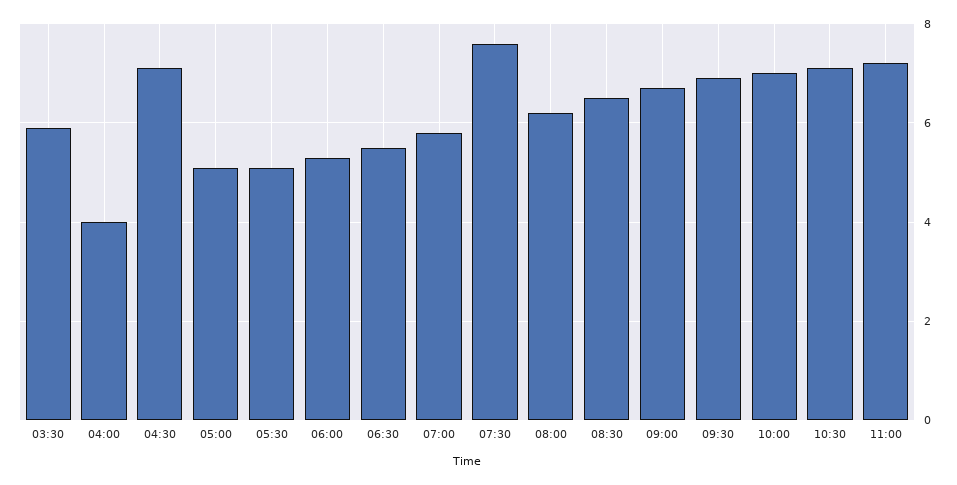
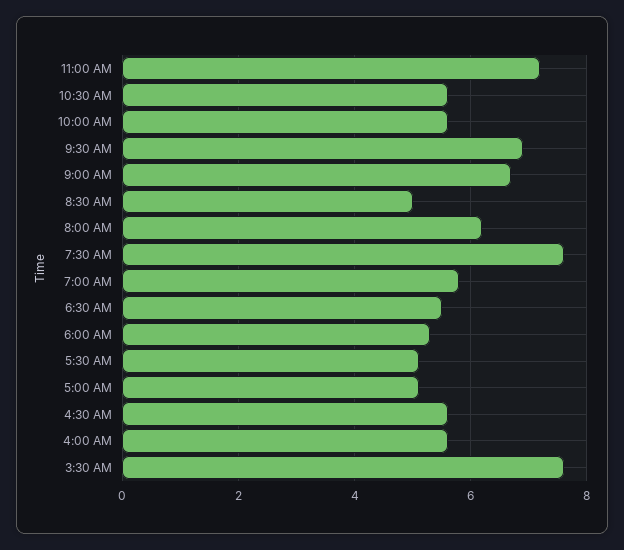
03:30: 6 -> 7.5
04:00: 4 -> 5.5
04:30: 7 -> 5.5
08:30: 6.5 -> 5
10:00: 7 -> 5.5
10:30: 7 -> 5.5

